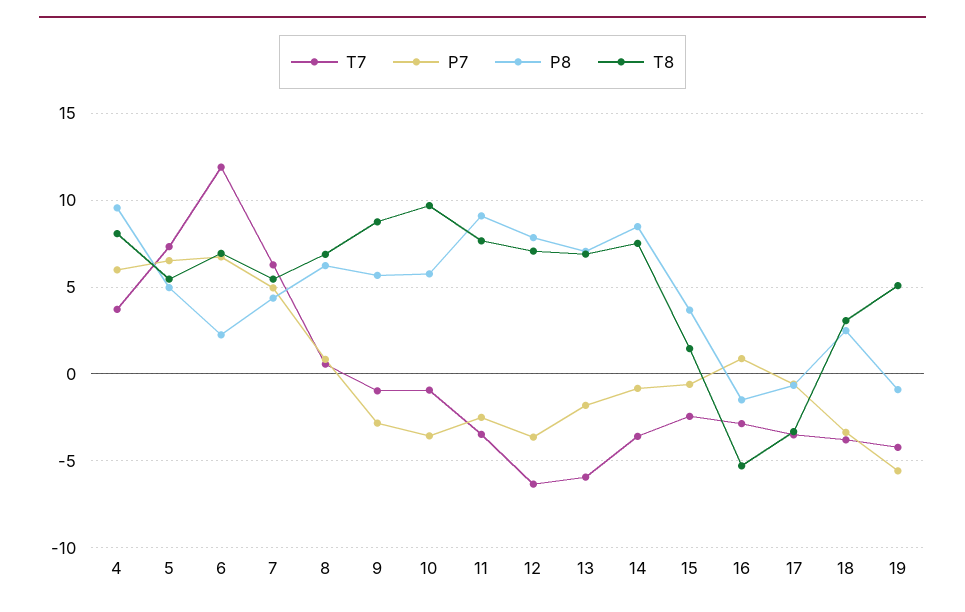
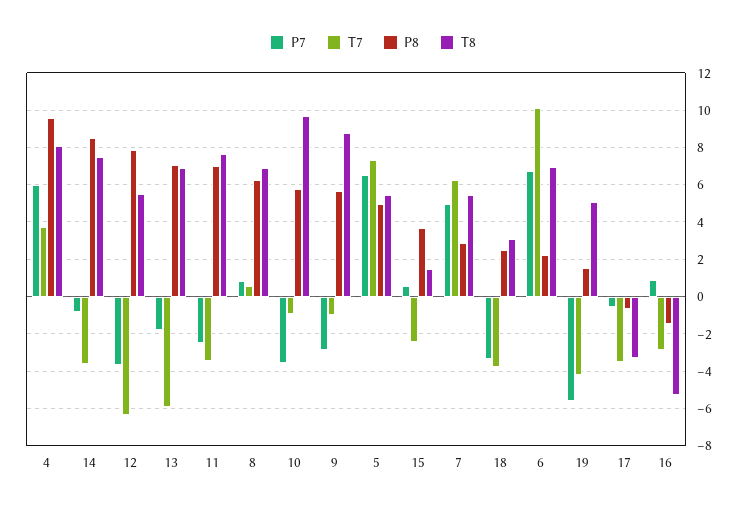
T7, 6: 12 -> 10
P8, 7: 4.5 -> 3
P8, 11: 9 -> 7
T8, 12: 7 -> 5.5
P7, 15: -0.5 -> 0.5
P8, 19: -1 -> 1.5

